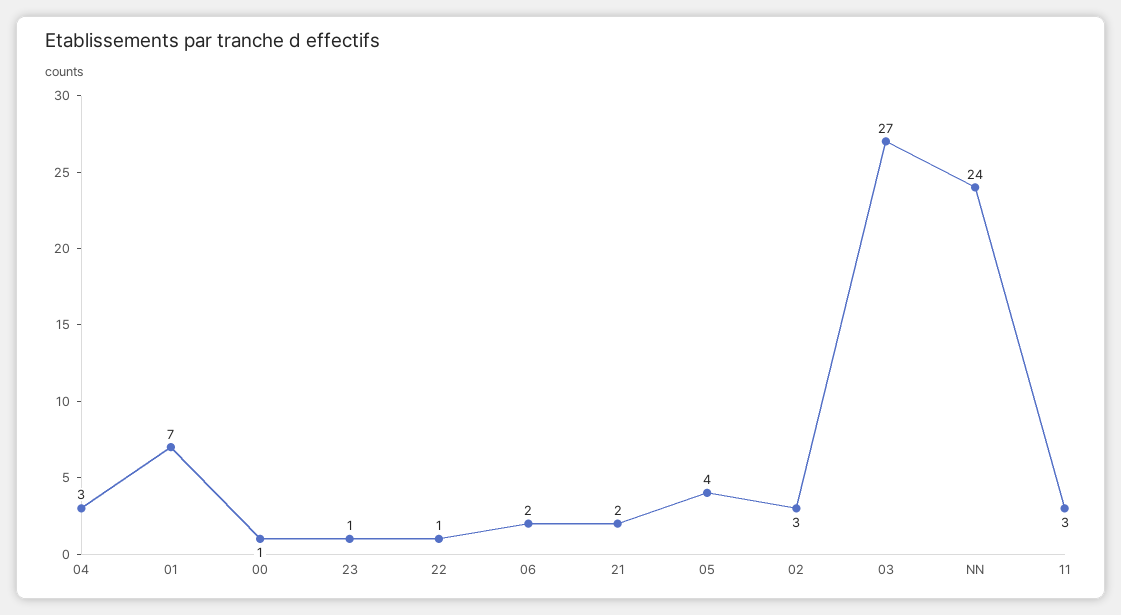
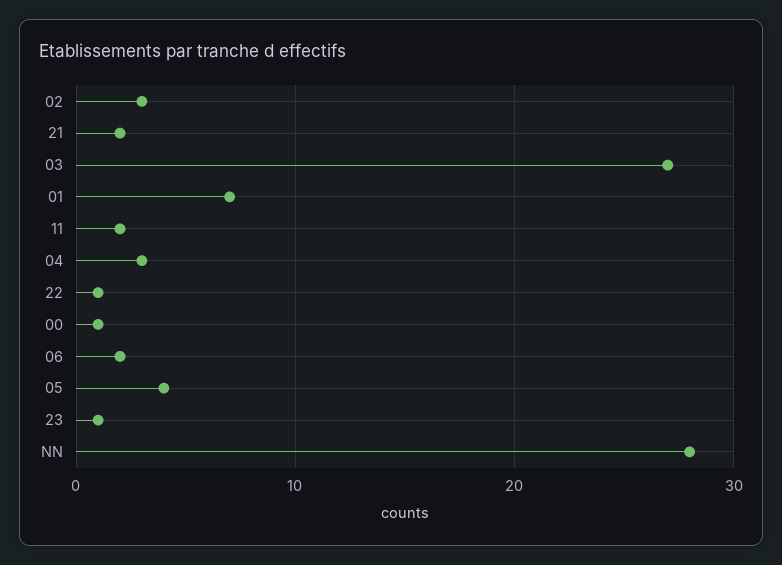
NN: 24 -> 28
11: 3 -> 2

